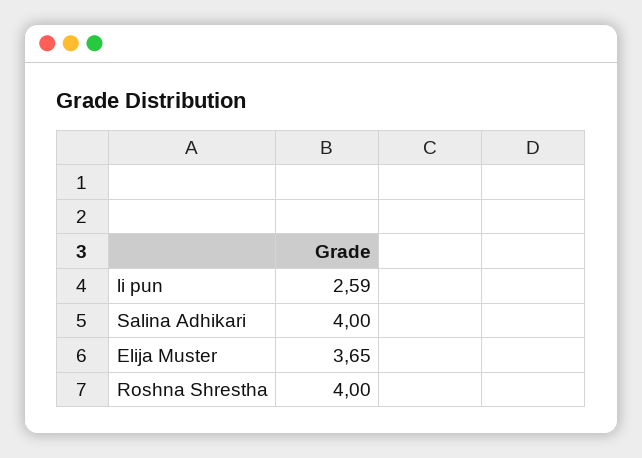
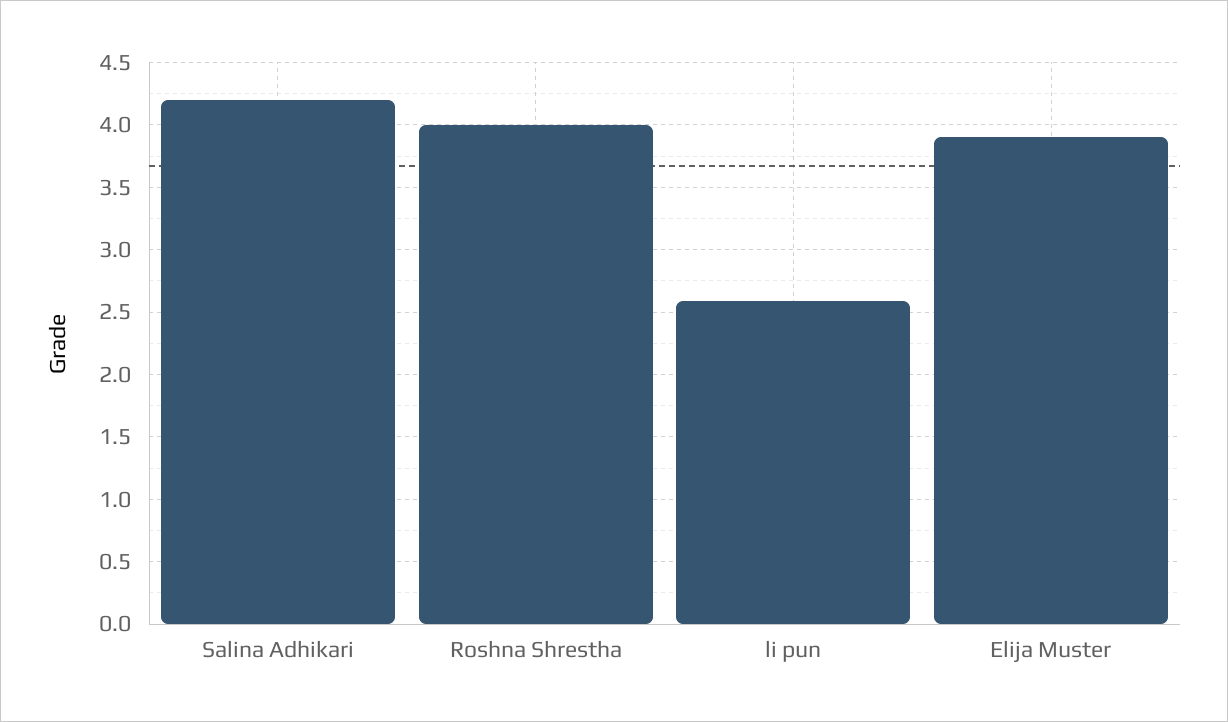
Salina Adhikari: 4 -> 4.2
Elija Muster: 3.65 -> 3.9

